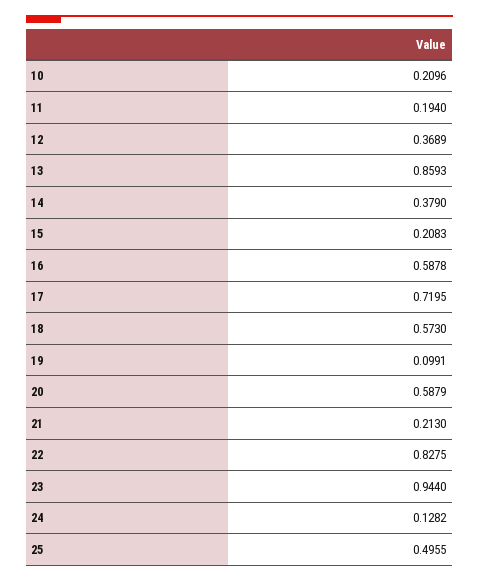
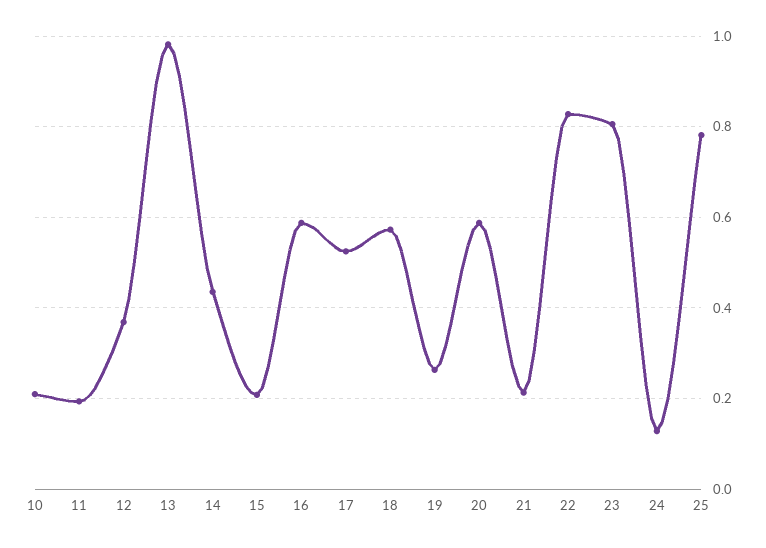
13: 0.8593 -> 0.98
14: 0.379 -> 0.44
17: 0.7195 -> 0.52
19: 0.0991 -> 0.26
23: 0.944 -> 0.8
25: 0.4955 -> 0.78

